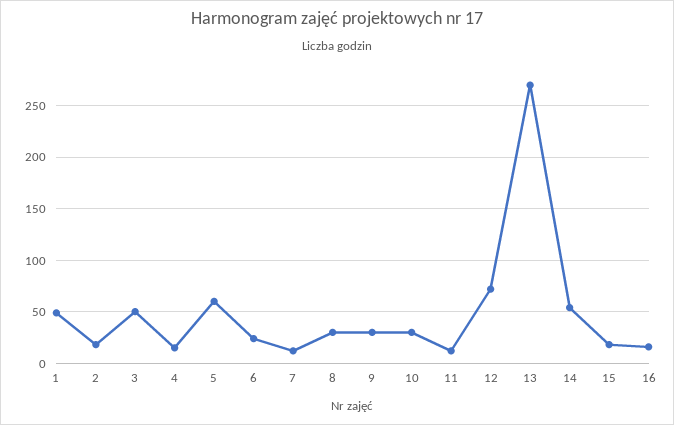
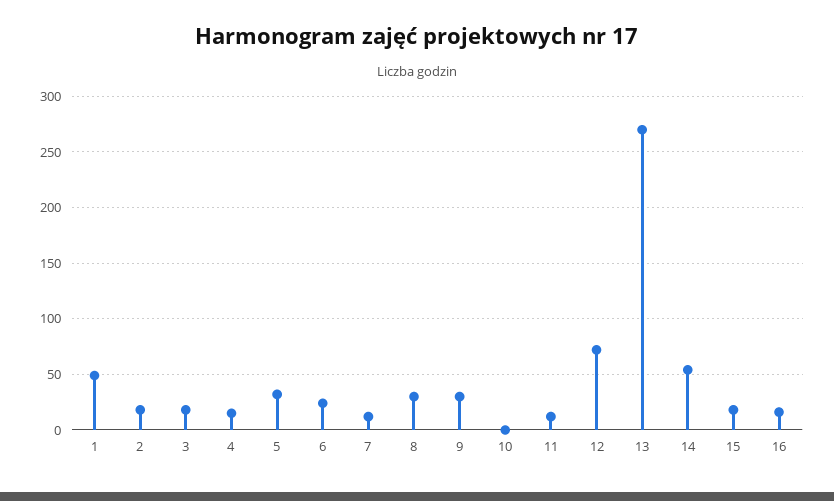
3: 50 -> 20
5: 60 -> 30
10: 30 -> 0

